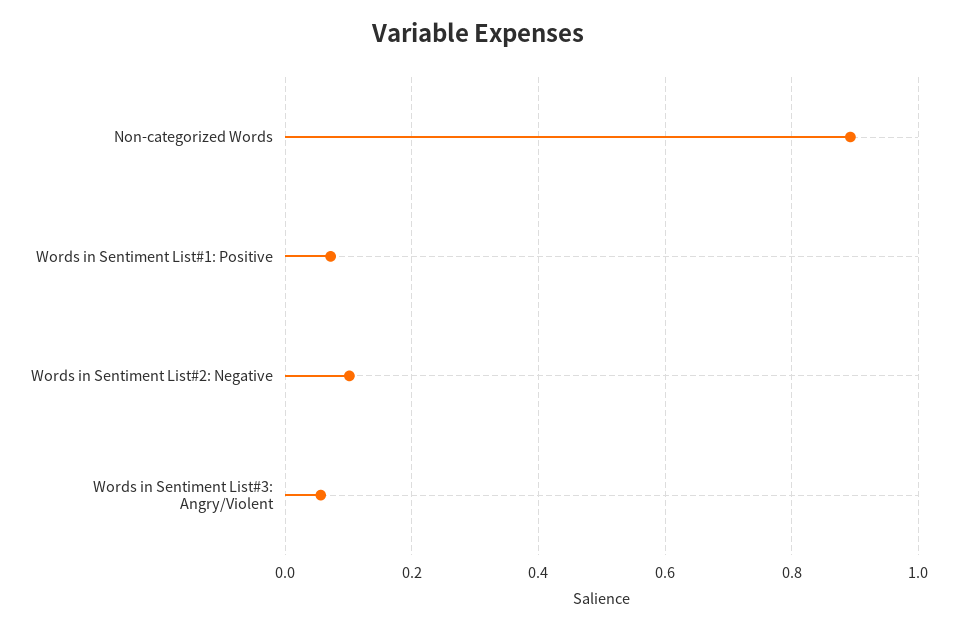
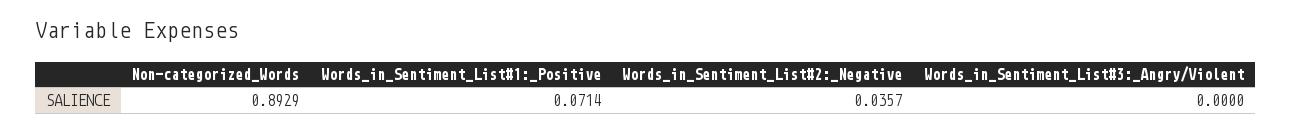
Words in Sentiment List#2: Negative: 0.1 -> 0.0357
Words in Sentiment List#3: Angry/Violent: 0.06 -> 0

